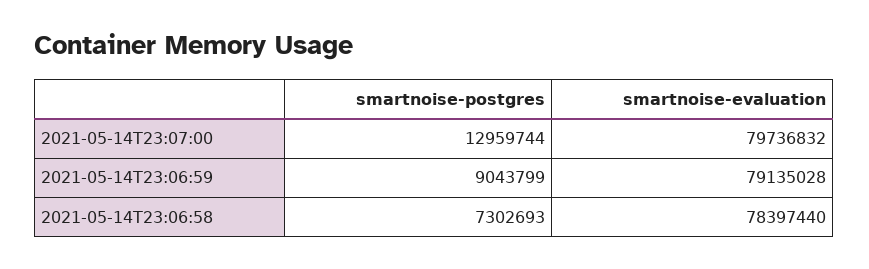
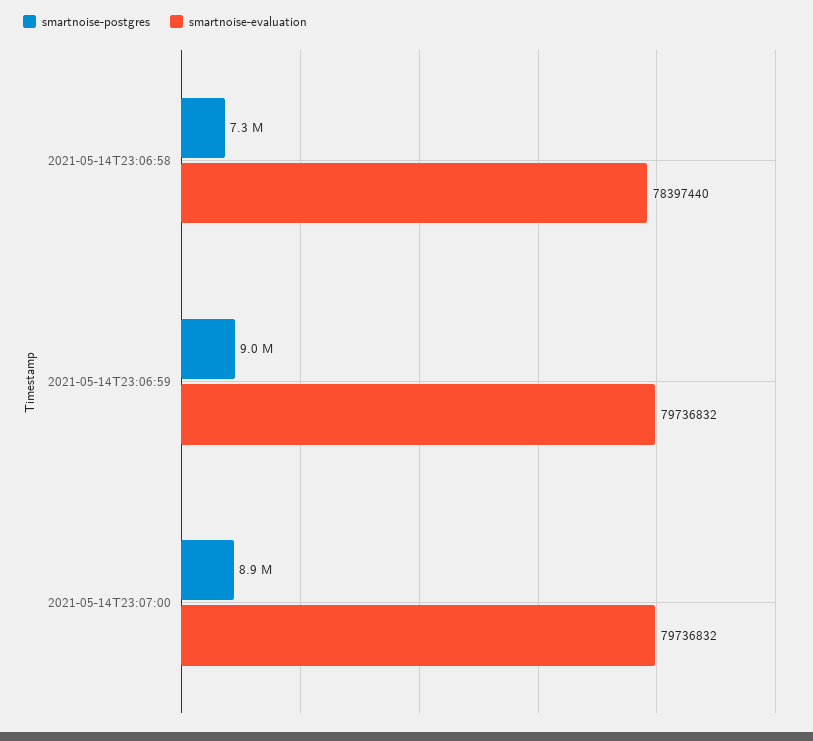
smartnoise-postgres, 2021-05-14T23:07:00: 12959744 -> 8900000
smartnoise-evaluation, 2021-05-14T23:06:59: 79135028 -> 79736832

